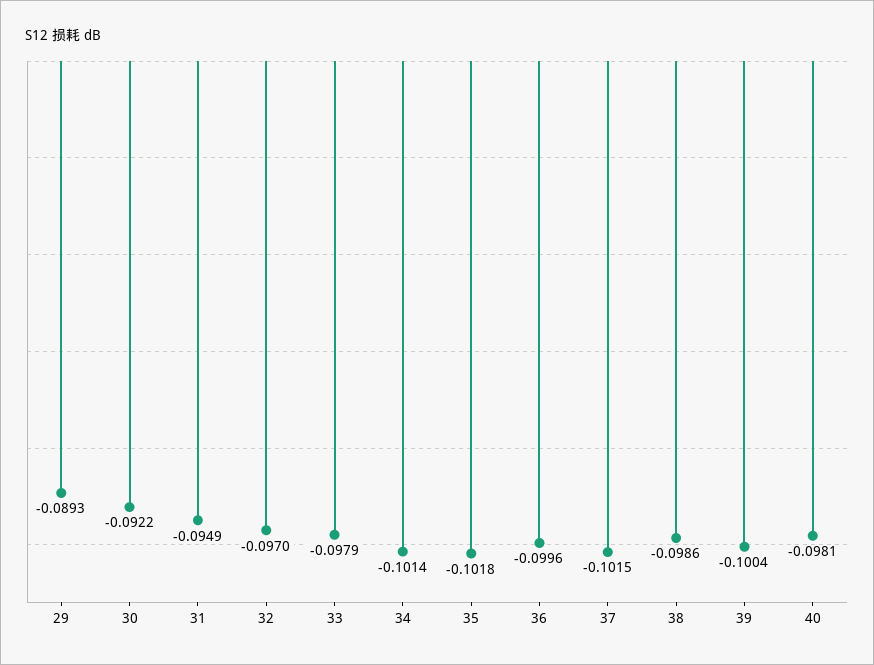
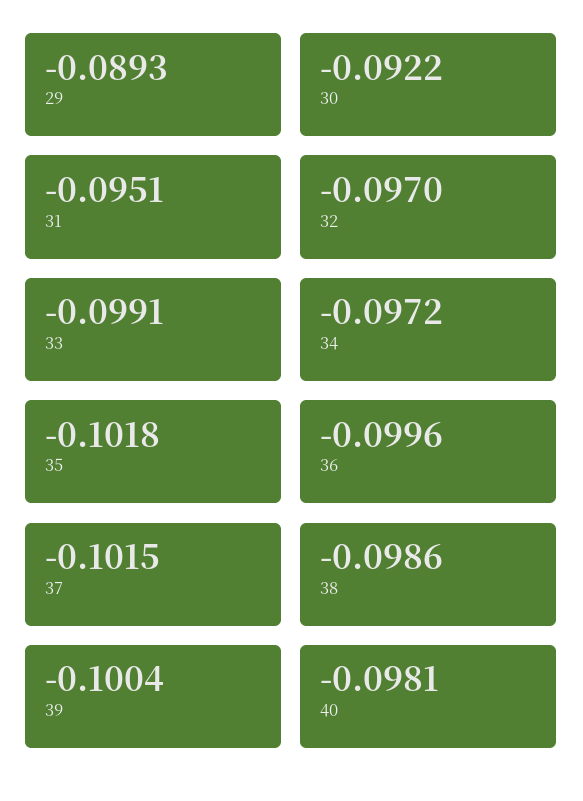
31: -0.0949 -> -0.0951
33: -0.0979 -> -0.0991
34: -0.1014 -> -0.0972

